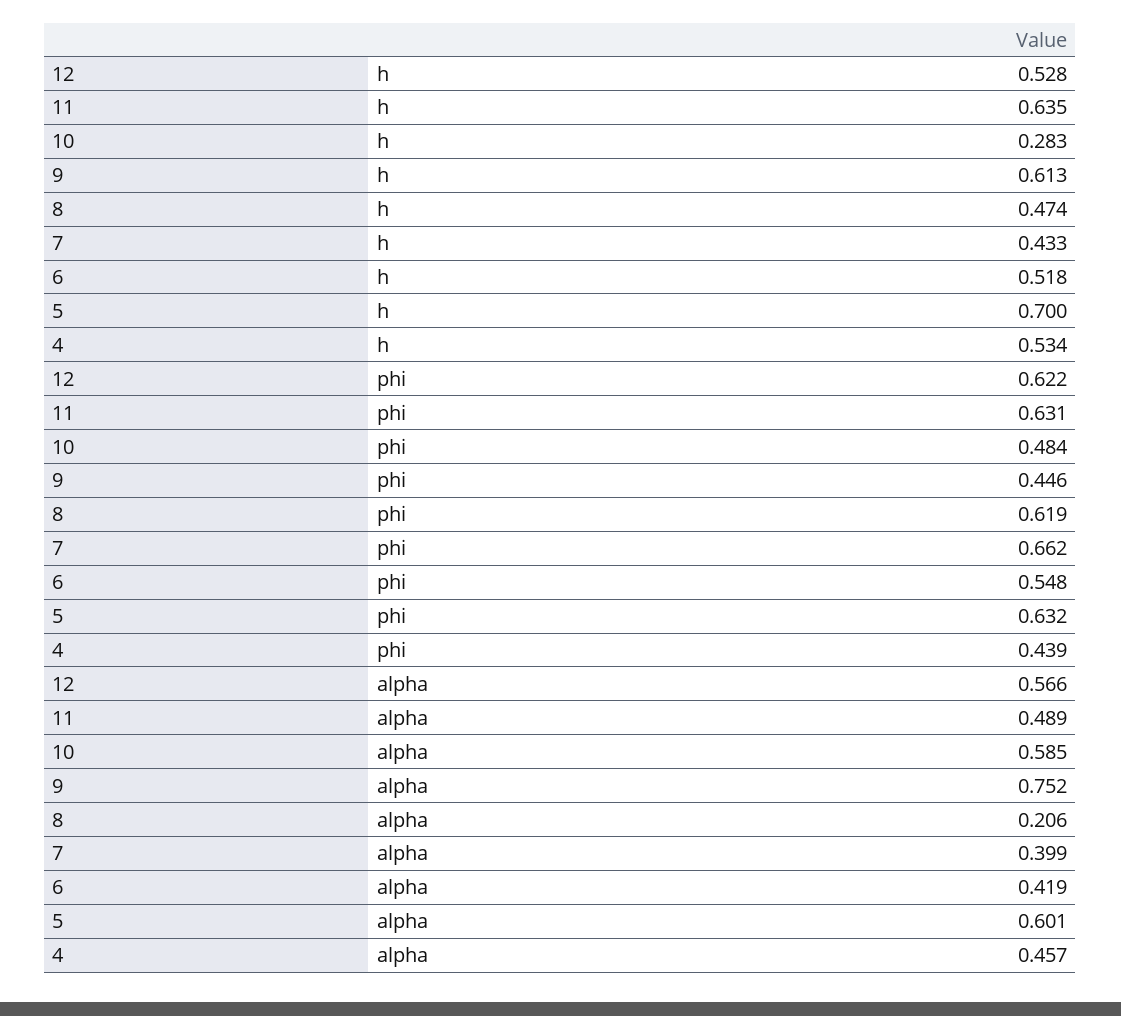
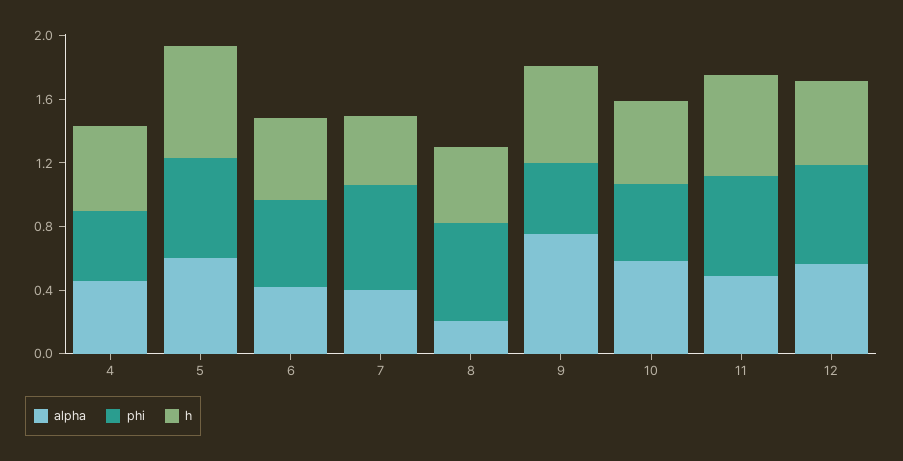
h, 10: 0.283 -> 0.5

